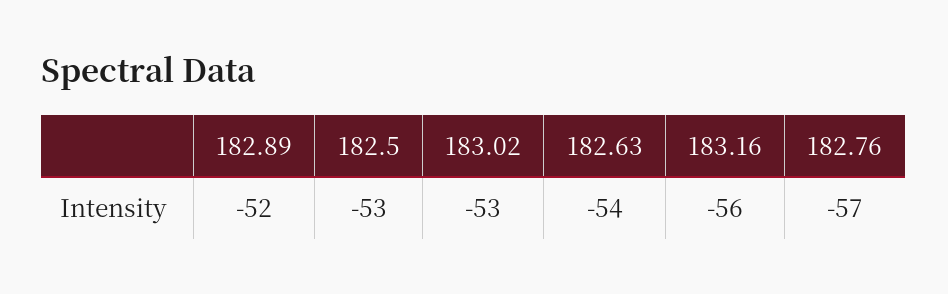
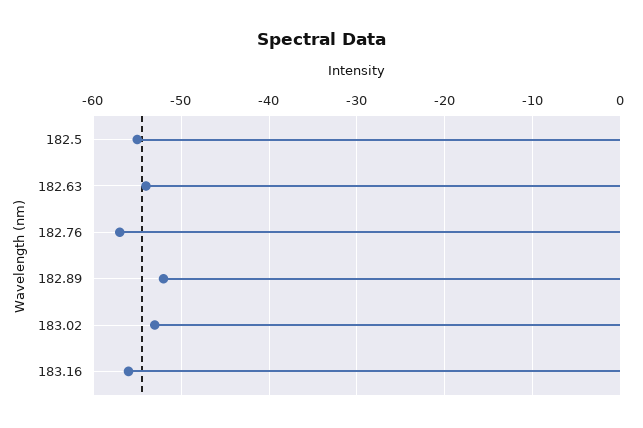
182.5: -53 -> -55

